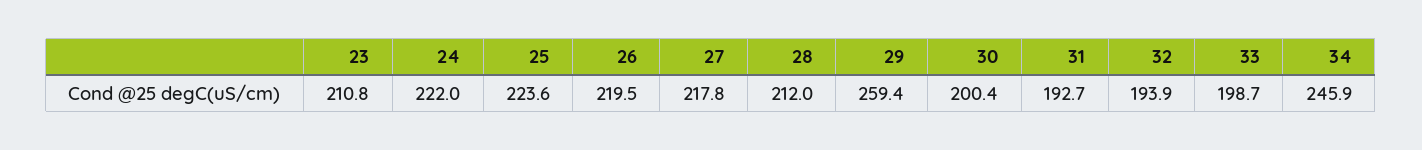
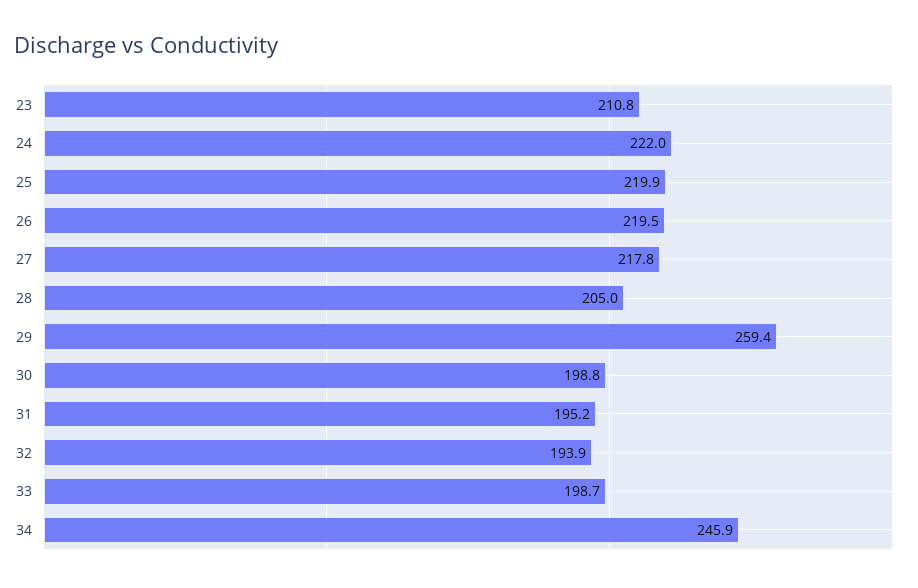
25: 223.6 -> 219.9
28: 212 -> 205
30: 200.4 -> 198.8
31: 192.7 -> 195.2

